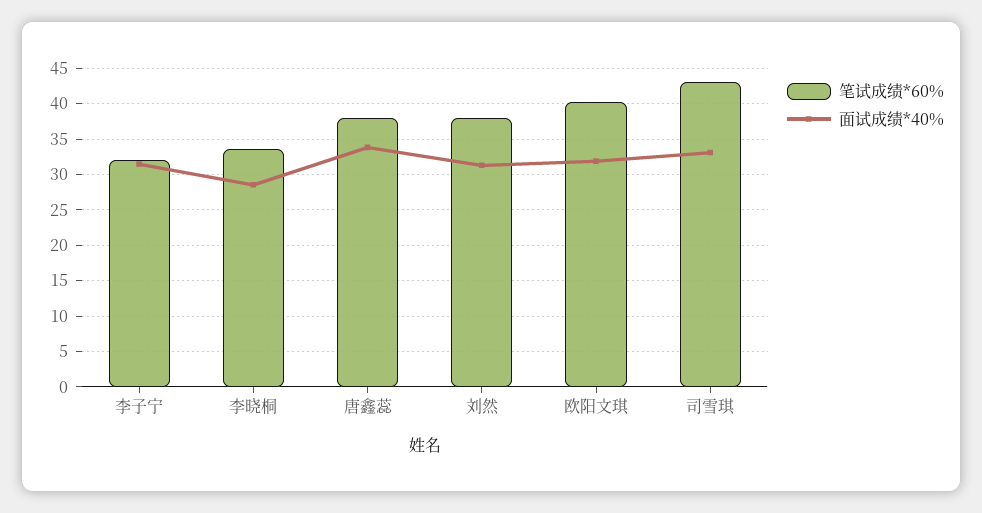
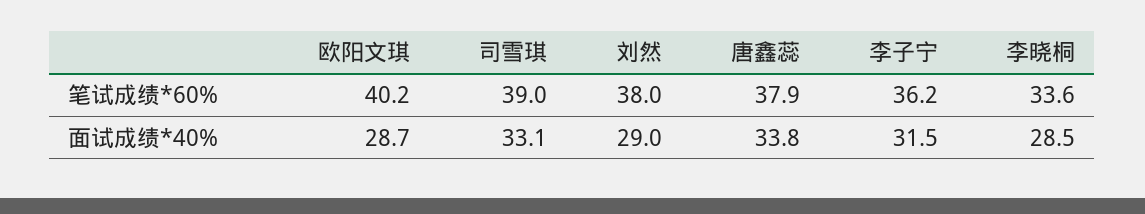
笔试成绩*60%, 李子宁: 32 -> 36.2
面试成绩*40%, 刘然: 31 -> 29
面试成绩*40%, 欧阳文琪: 32 -> 28.7
笔试成绩*60%, 司雪琪: 43 -> 39

